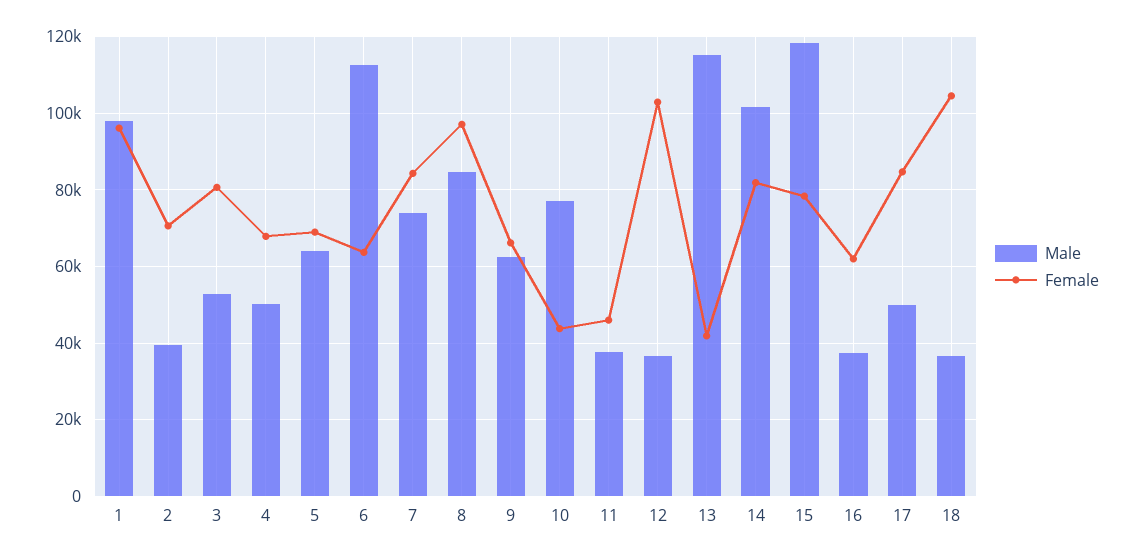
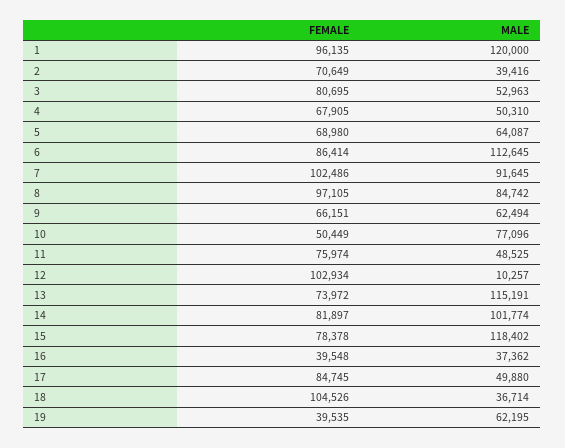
Male, 1: 98000 -> 120000
Female, 6: 64000 -> 86414
Male, 7: 74000 -> 91645
Female, 7: 84000 -> 102486
Female, 10: 44000 -> 50449
Male, 11: 38000 -> 48525
Female, 11: 46000 -> 75974
Male, 12: 36000 -> 10257
Female, 13: 42000 -> 73972
Female, 16: 62000 -> 39548
Female, 19: none -> 39535
Male, 19: none -> 62195

